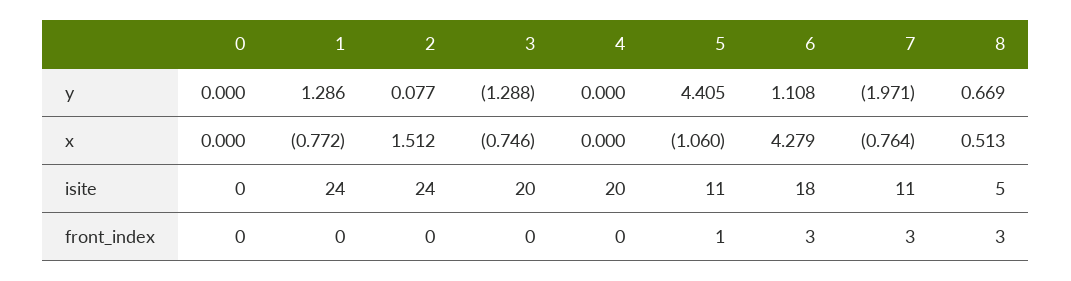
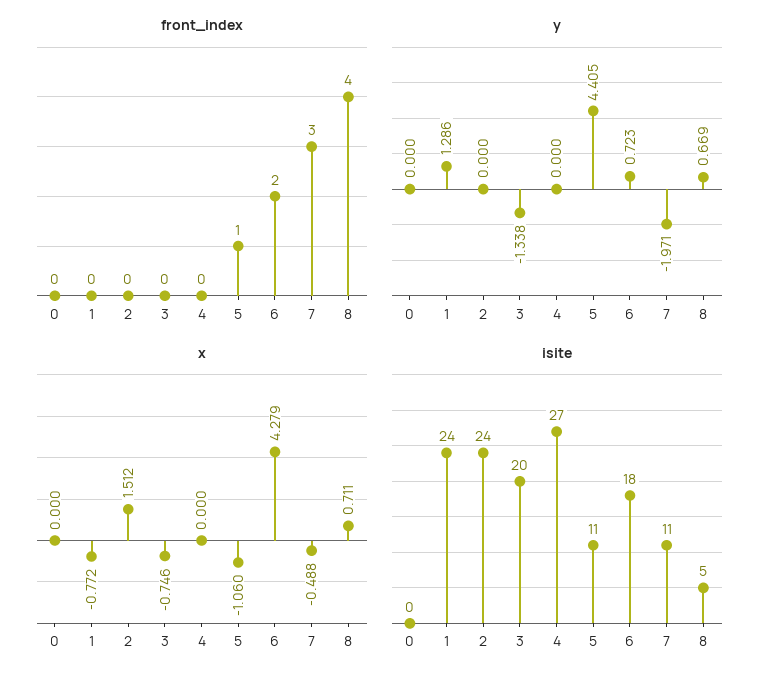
y, 2: 0.077 -> 0
y, 3: -1.288 -> -1.338
y, 6: 1.108 -> 0.723
x, 7: -0.764 -> -0.488
x, 8: 0.513 -> 0.711
isite, 4: 20 -> 27
front_index, 6: 3 -> 2
front_index, 8: 3 -> 4

